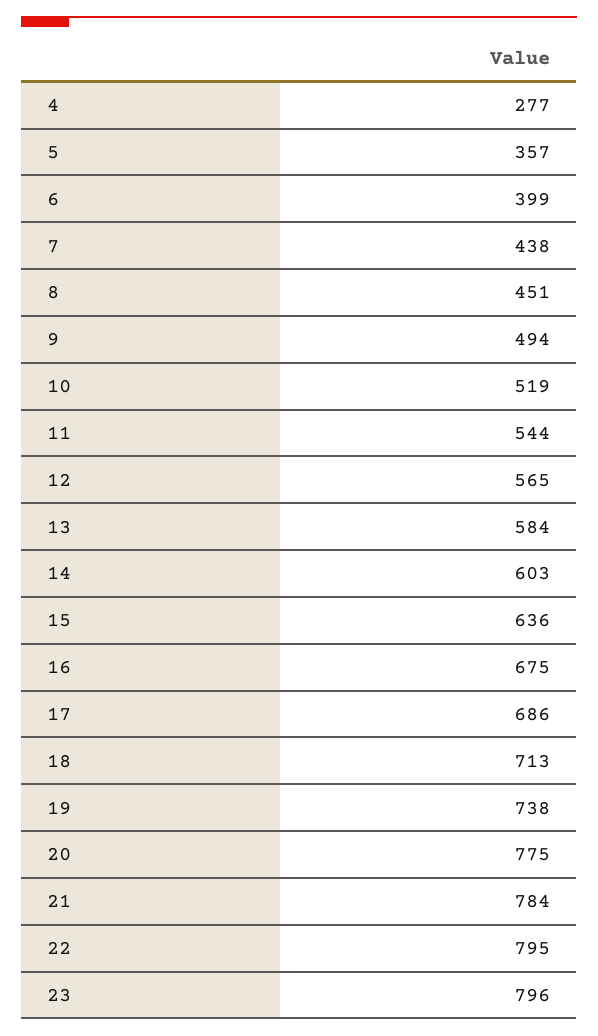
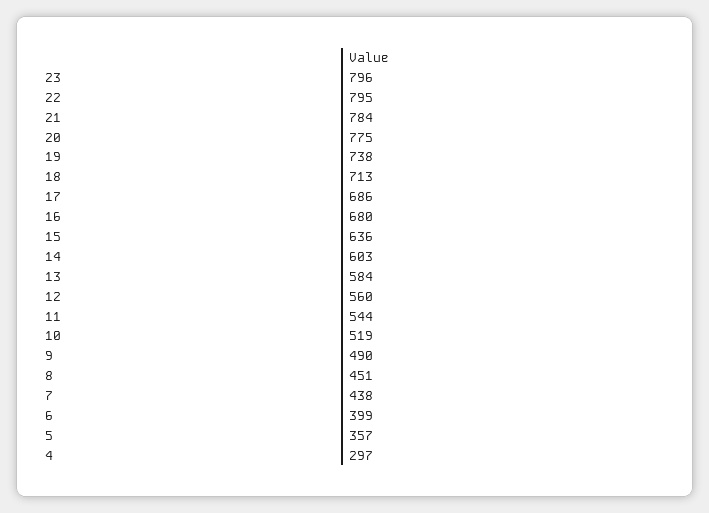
4: 277 -> 297
9: 494 -> 490
12: 565 -> 560
16: 675 -> 680

